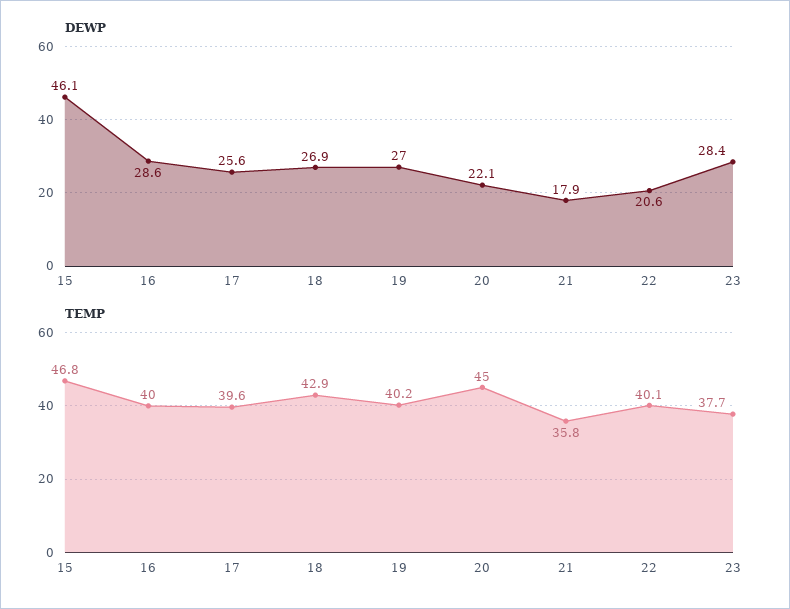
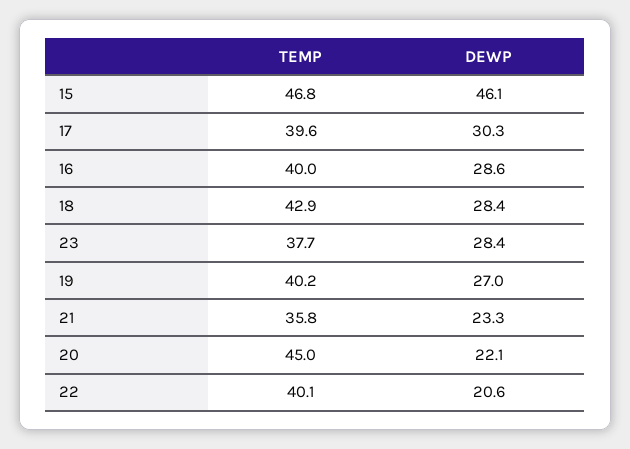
DEWP, 17: 25.6 -> 30.3
DEWP, 18: 26.9 -> 28.4
DEWP, 21: 17.9 -> 23.3

